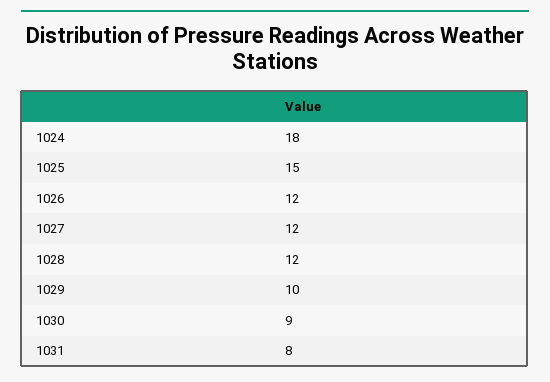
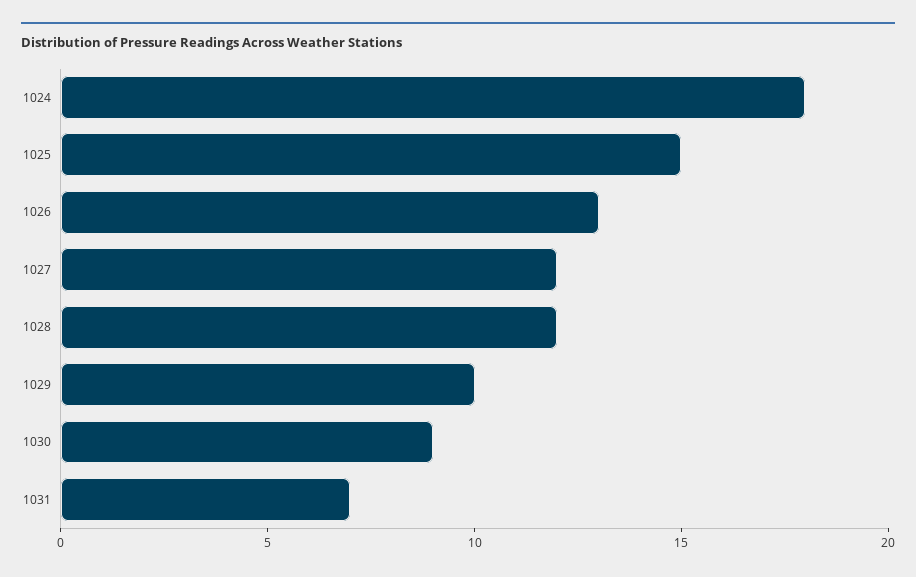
1026: 12 -> 13
1031: 8 -> 7

